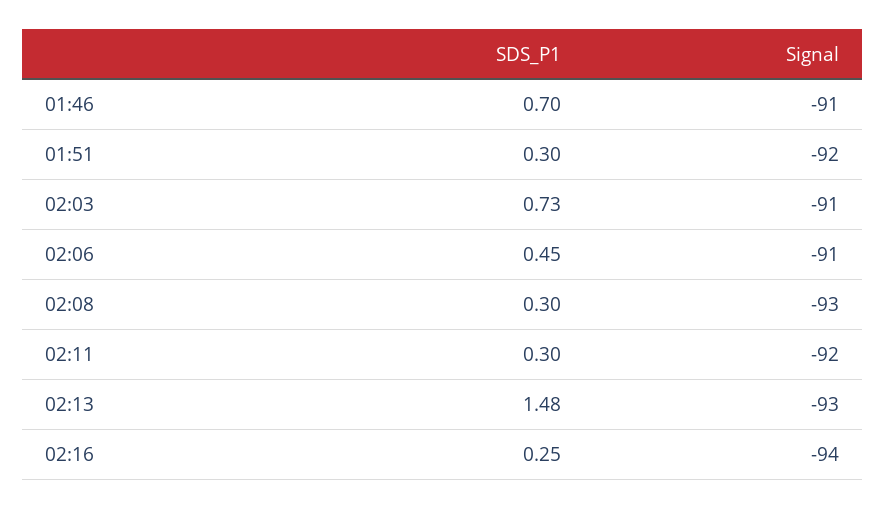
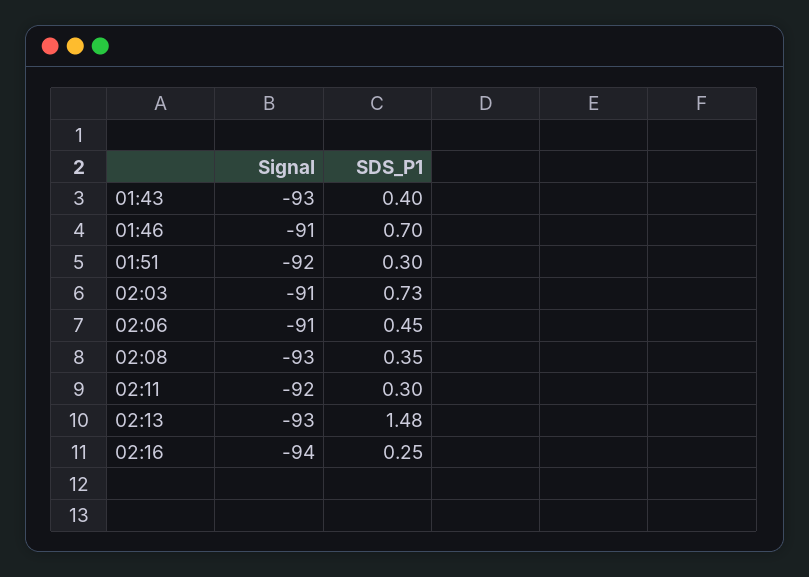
SDS_P1, 02:08: 0.3 -> 0.35
Signal, 01:43: none -> -93
SDS_P1, 01:43: none -> 0.4

